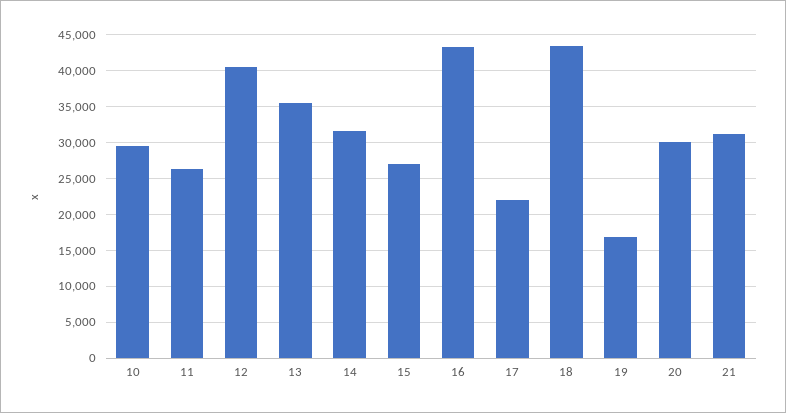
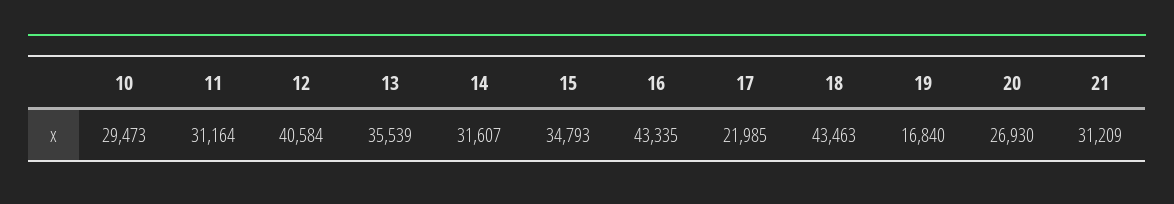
11: 26000 -> 31164
15: 27000 -> 34793
20: 30000 -> 26930

